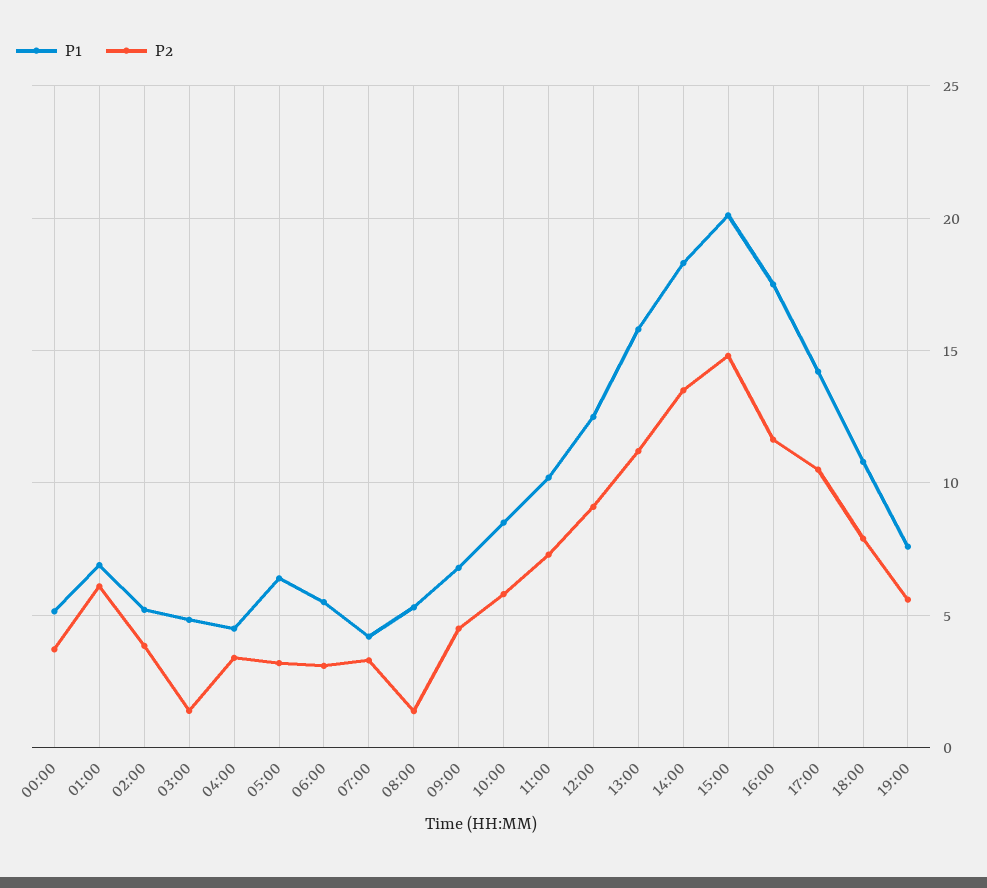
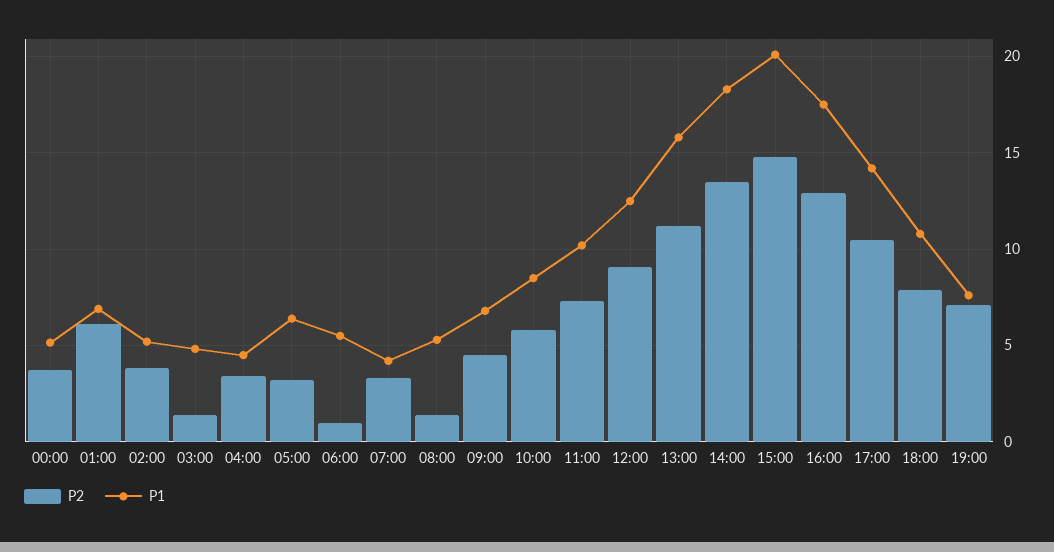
P2, 06:00: 3 -> 1
P2, 16:00: 11.5 -> 13
P2, 19:00: 5.5 -> 7

